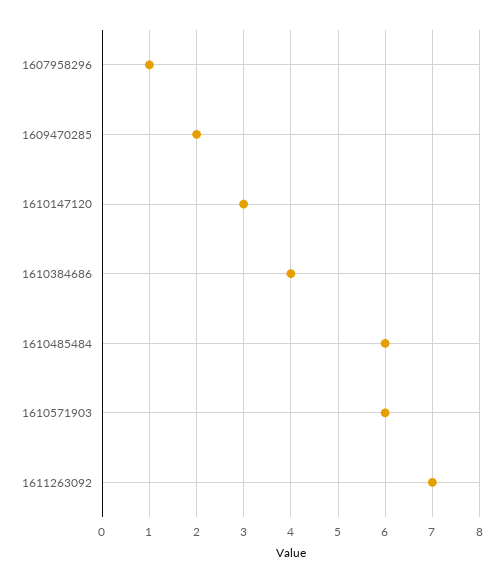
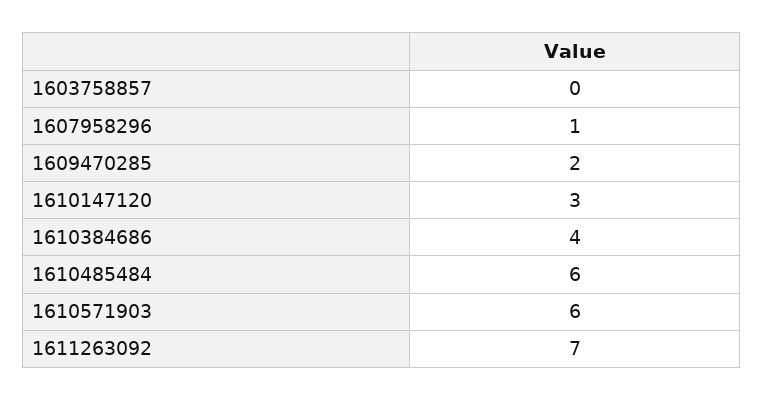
1603758857: none -> 0

